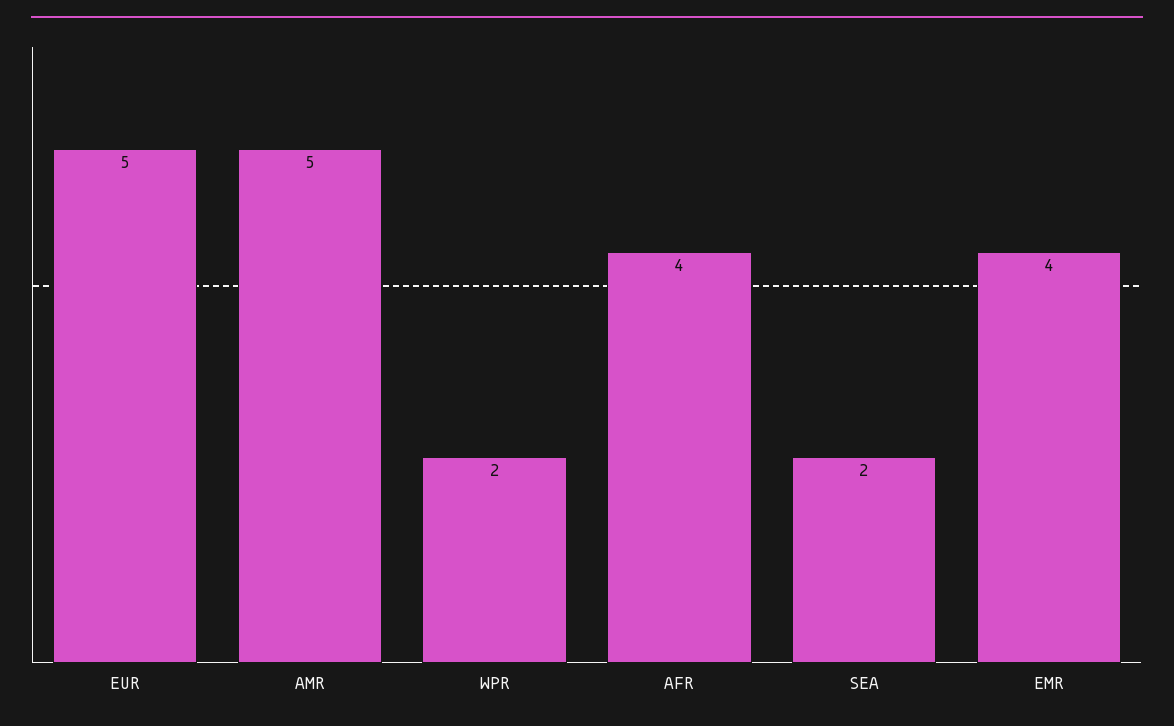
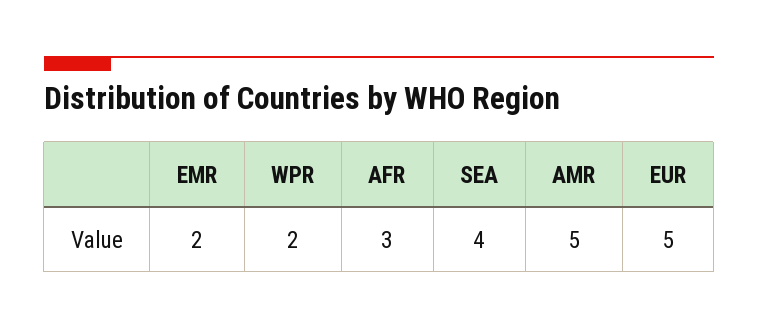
AFR: 4 -> 3
SEA: 2 -> 4
EMR: 4 -> 2

